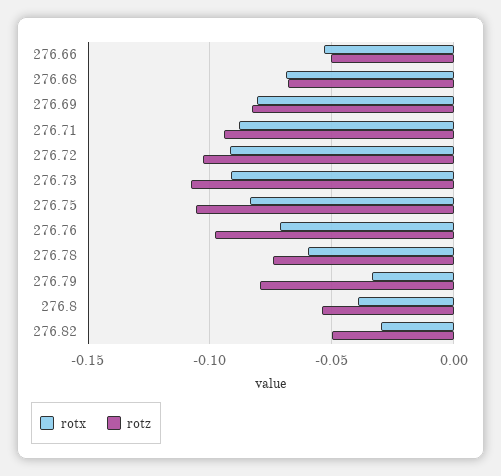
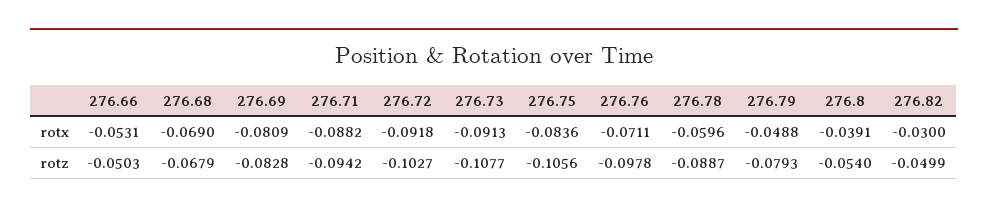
rotz, 276.78: -0.075 -> -0.0887
rotx, 276.79: -0.035 -> -0.0488

